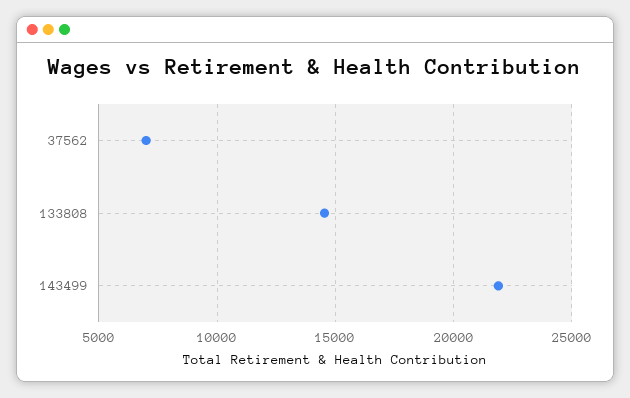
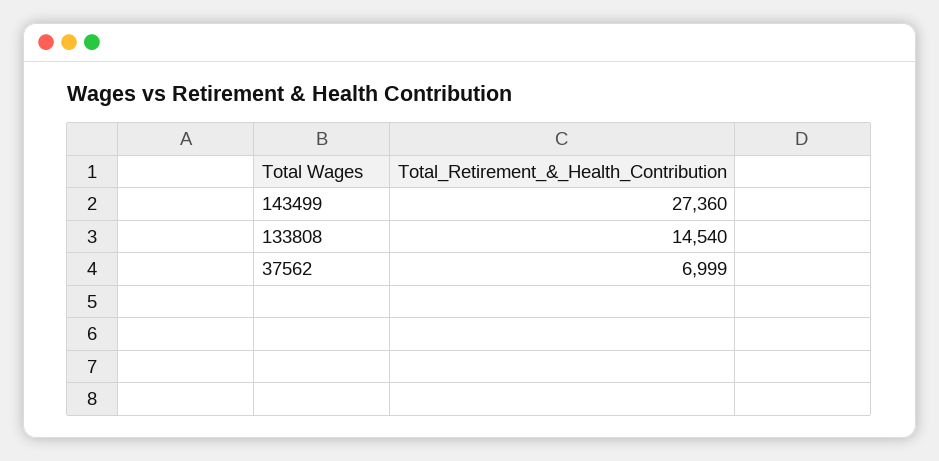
143499: 22000 -> 27360

